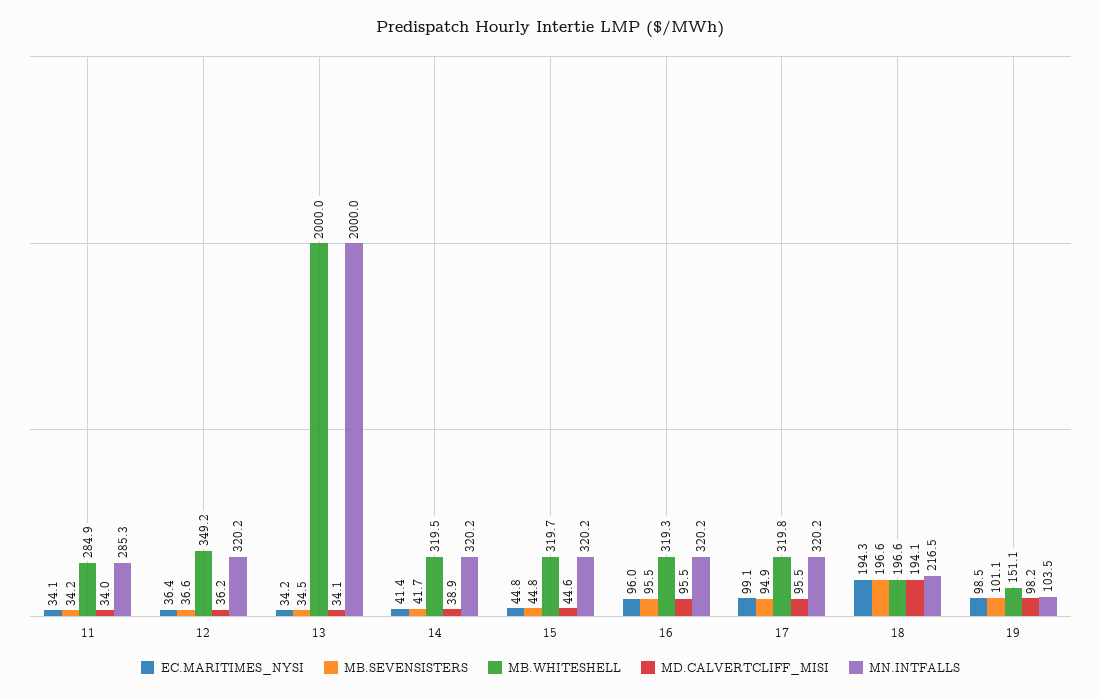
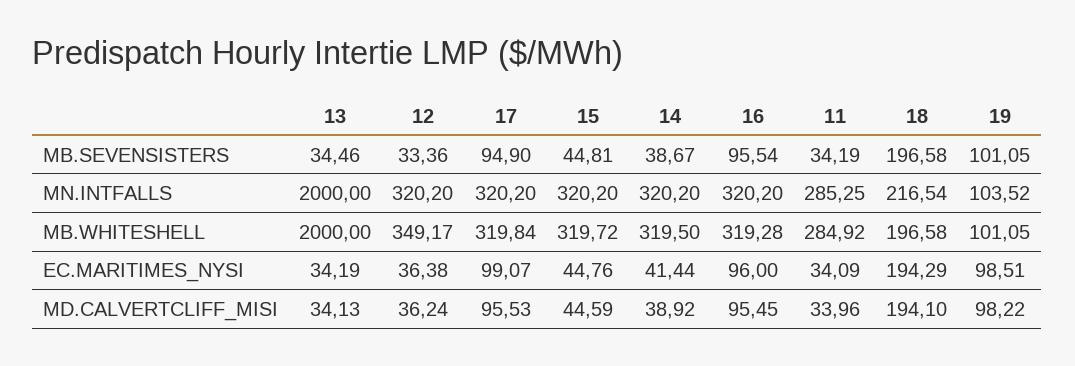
MB.SEVENSISTERS, 12: 36.6 -> 33.36
MB.SEVENSISTERS, 14: 41.7 -> 38.67
MB.WHITESHELL, 19: 151.1 -> 101.05

